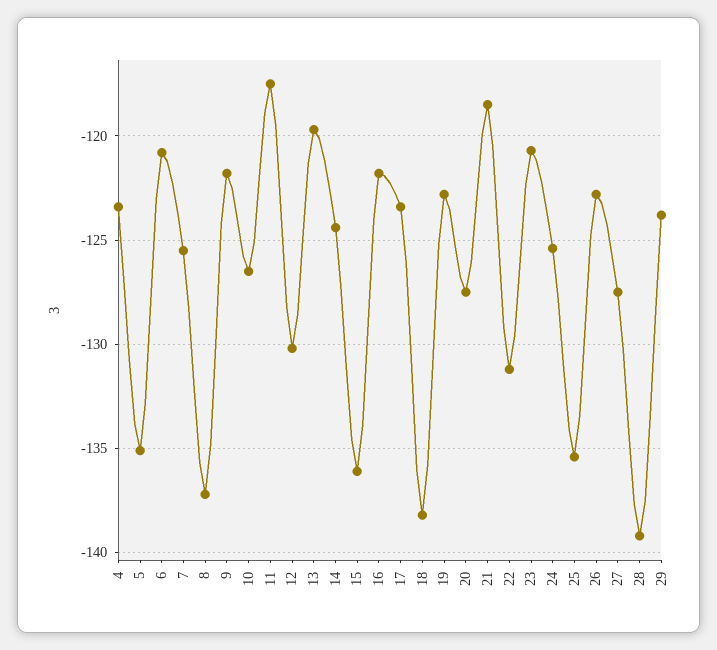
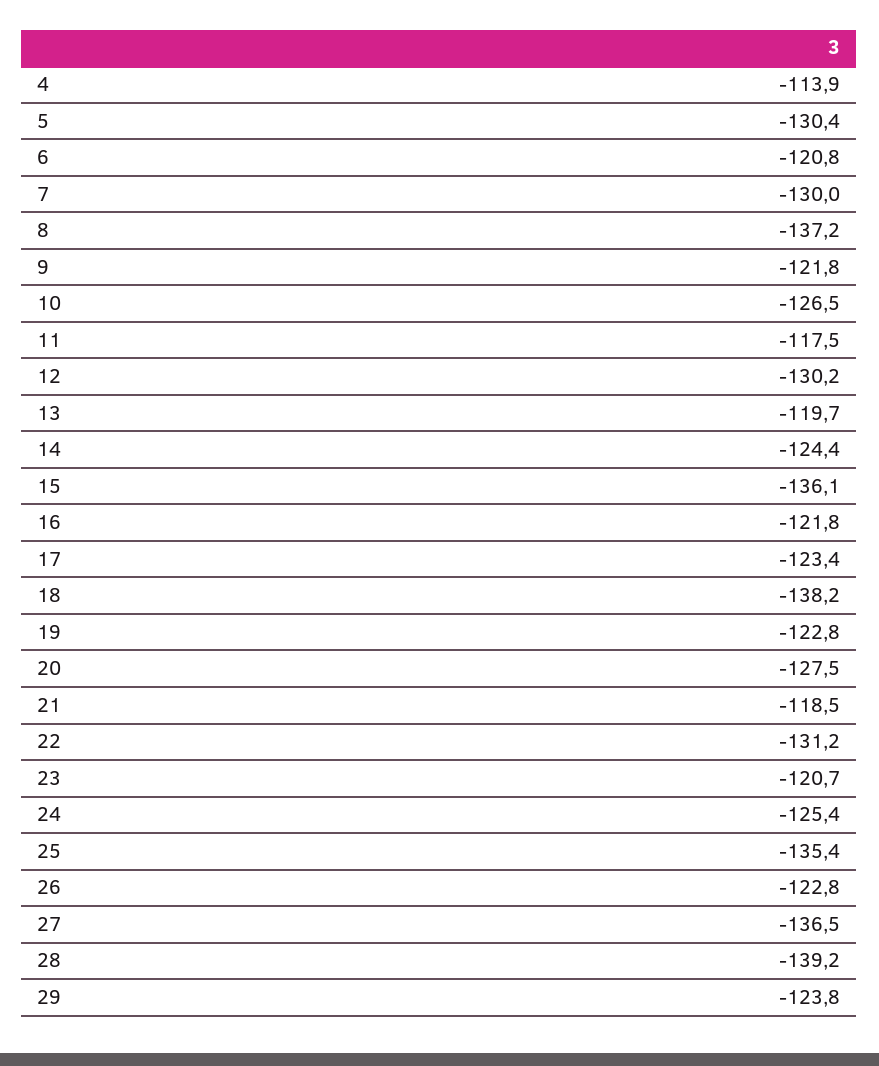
4: -123.5 -> -113.9
5: -135 -> -130.4
7: -125.5 -> -130
27: -127.5 -> -136.5

